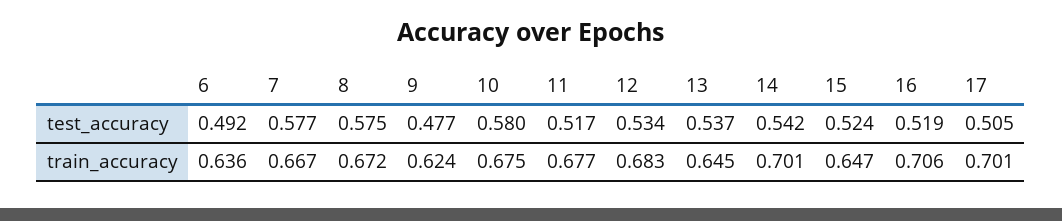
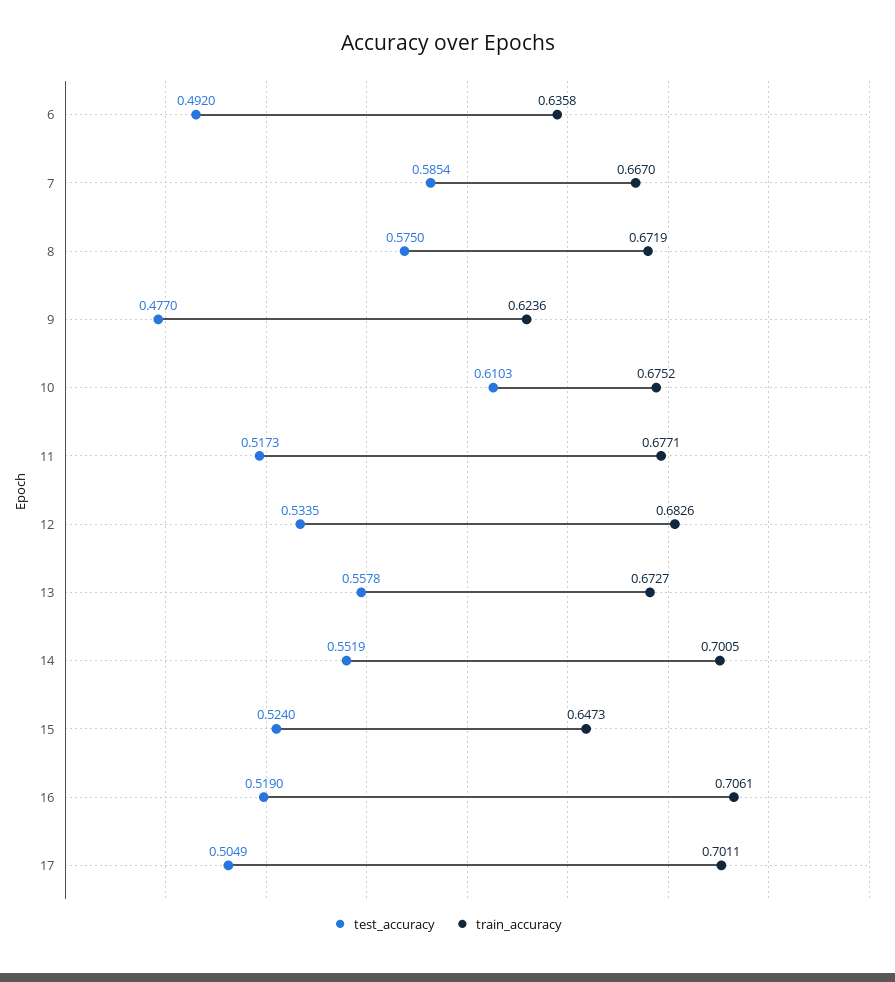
test_accuracy, 7: 0.577 -> 0.5854
test_accuracy, 10: 0.58 -> 0.6103
test_accuracy, 13: 0.537 -> 0.5578
test_accuracy, 14: 0.542 -> 0.5519
train_accuracy, 13: 0.645 -> 0.6727

